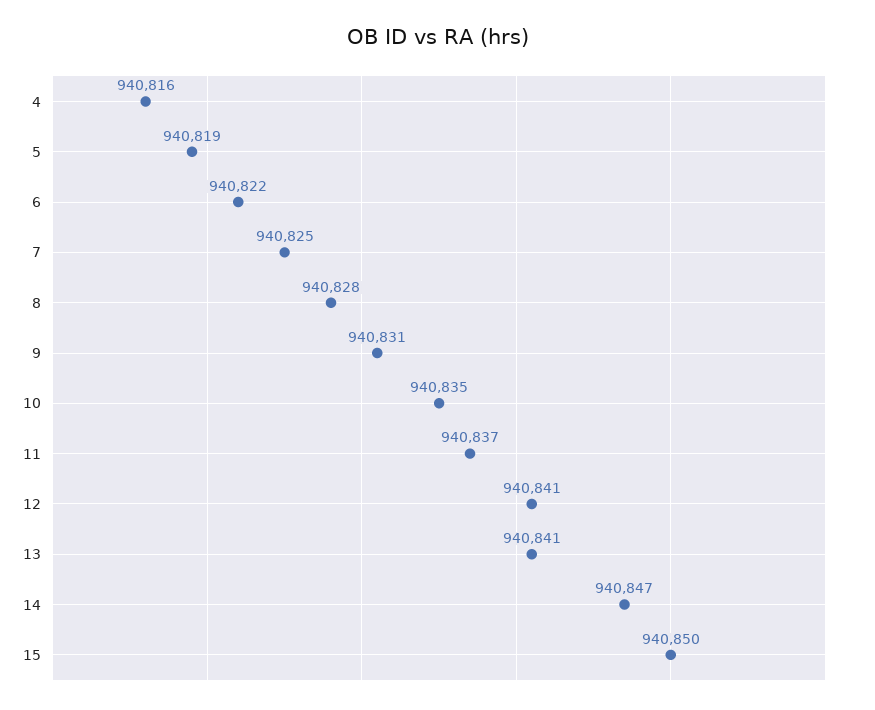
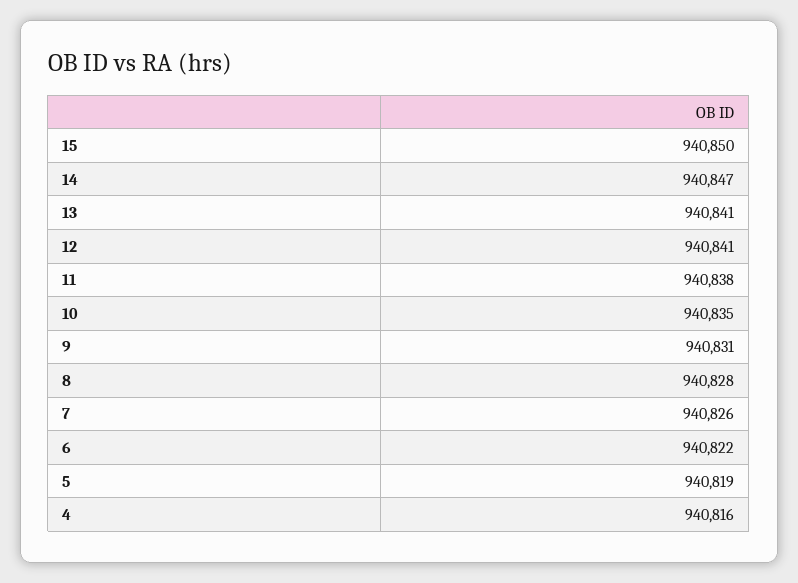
7: 940825 -> 940826
11: 940837 -> 940838

